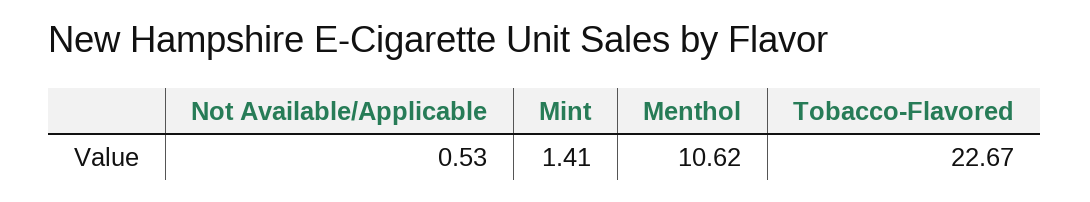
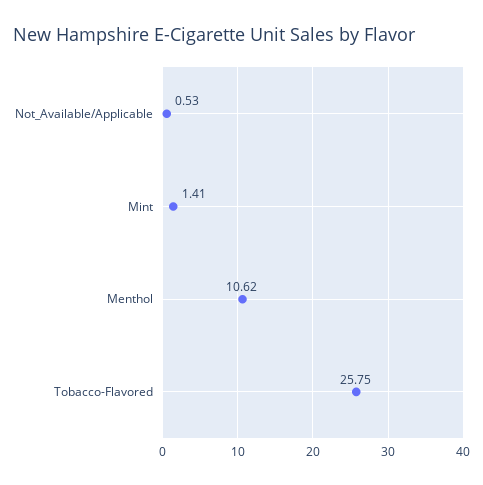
Tobacco-Flavored: 22.67 -> 25.75

